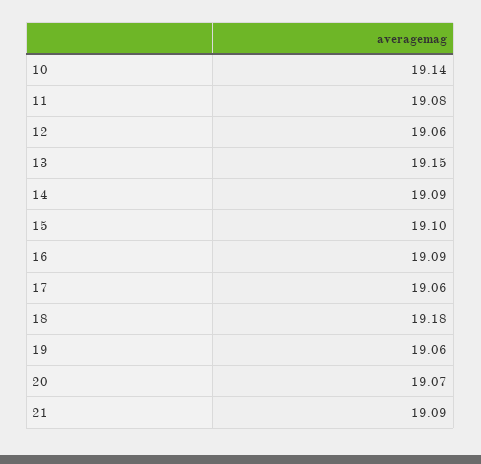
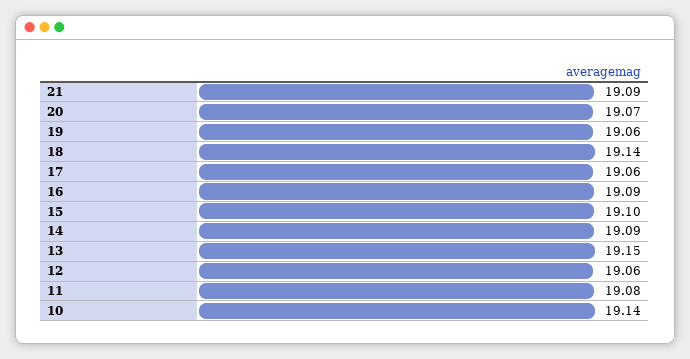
18: 19.18 -> 19.14

